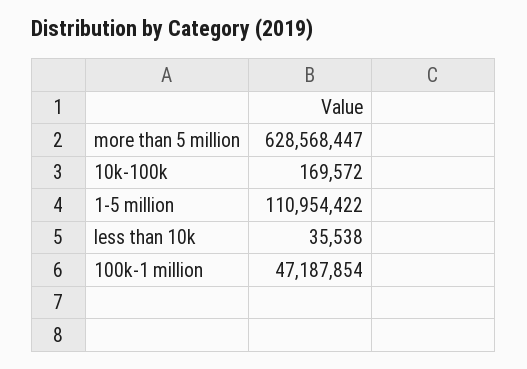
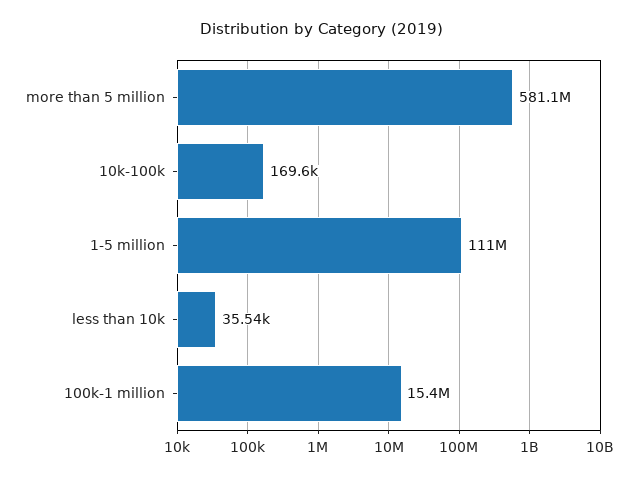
more than 5 million: 628568447 -> 581100000
100k-1 million: 47187854 -> 15400000

